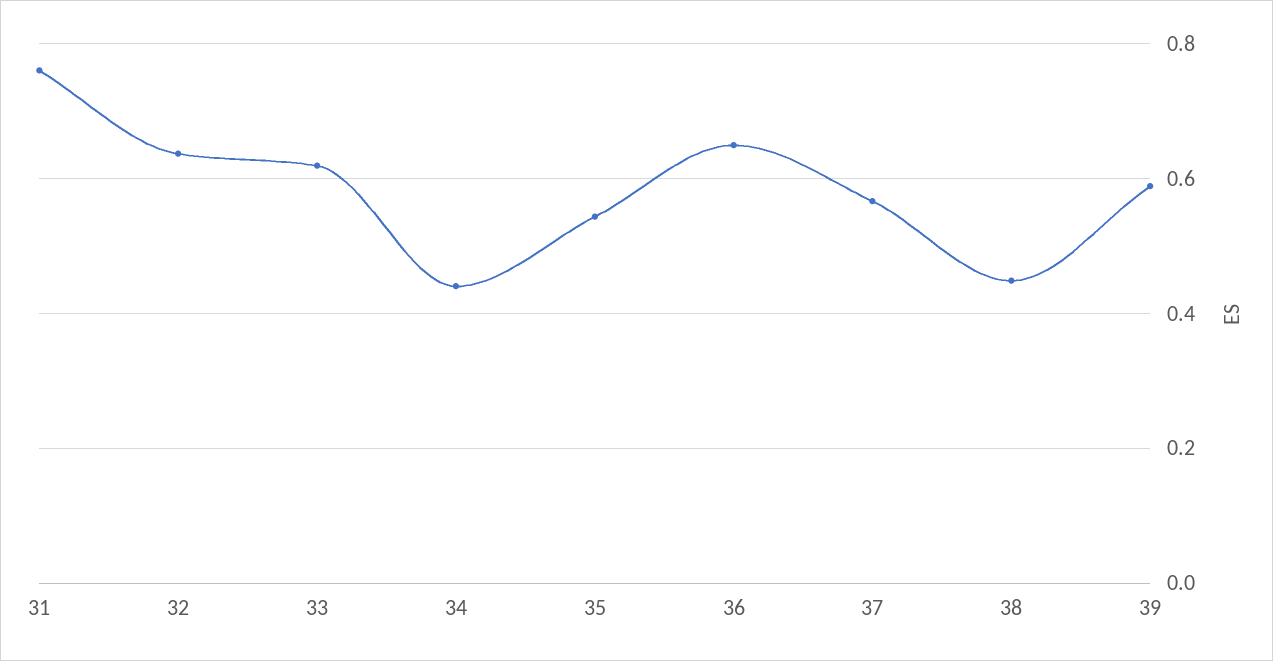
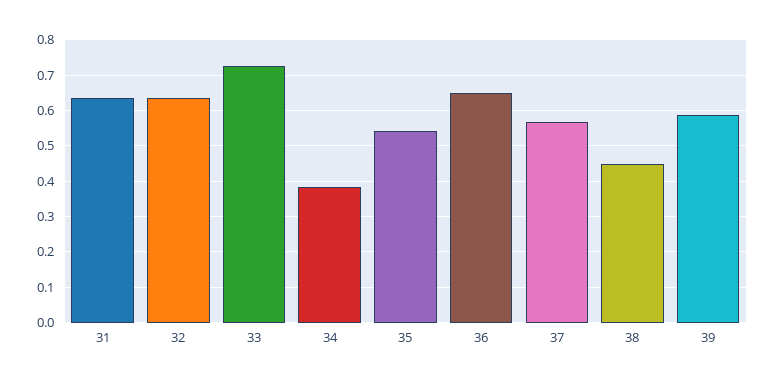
31: 0.76 -> 0.64
33: 0.62 -> 0.72
34: 0.44 -> 0.38

